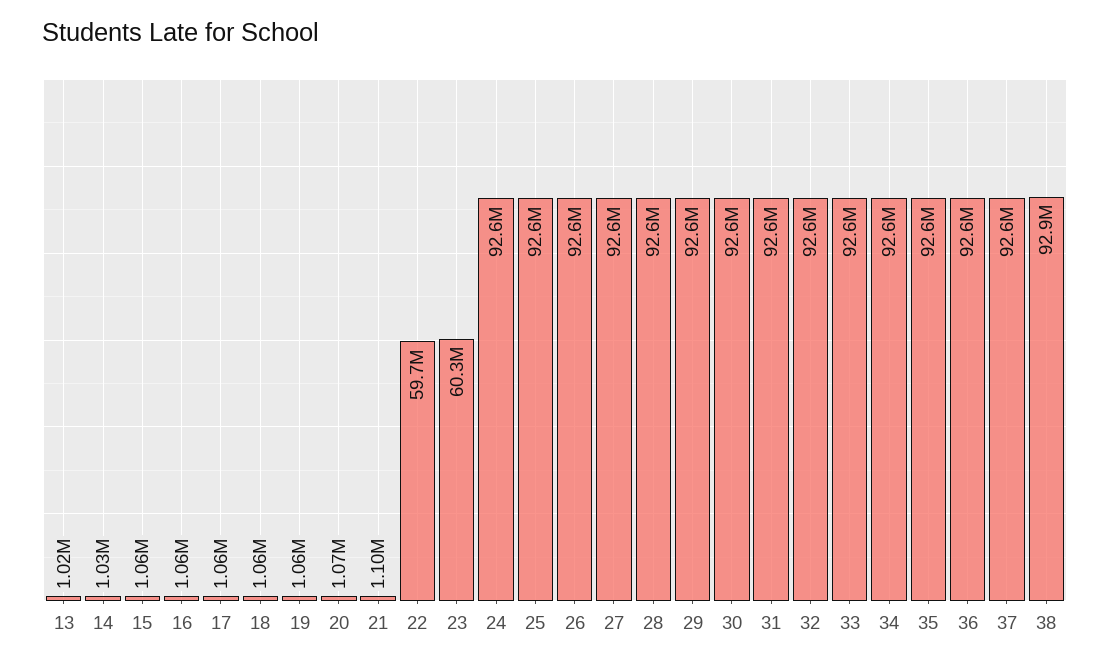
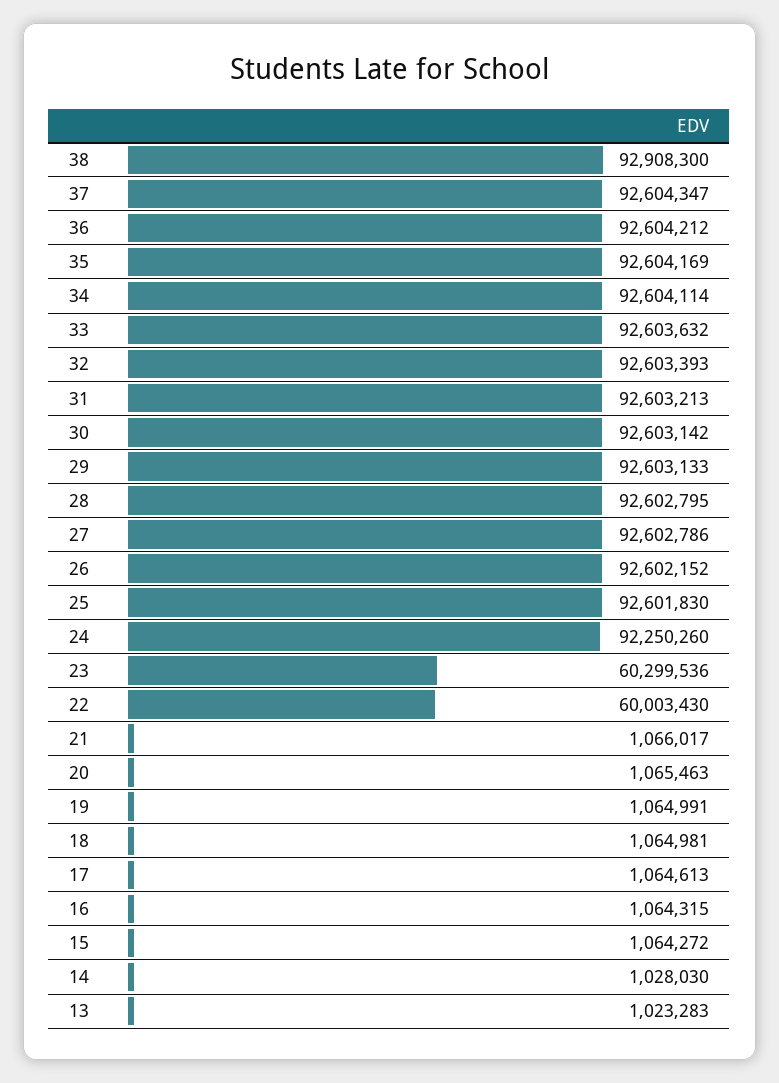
21: 1100000 -> 1066017
22: 59700000 -> 60003430
24: 92600000 -> 92250260

